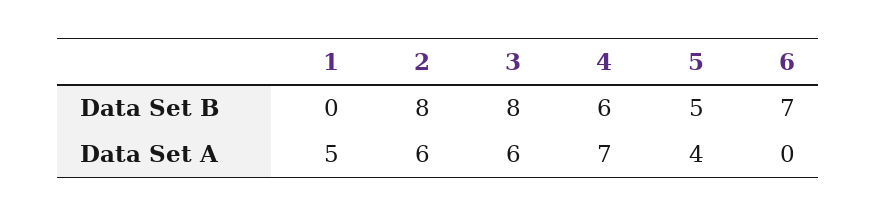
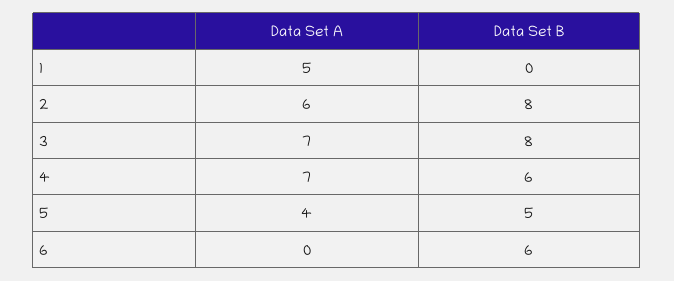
6, Data Set B: 7 -> 6
3, Data Set A: 6 -> 7

